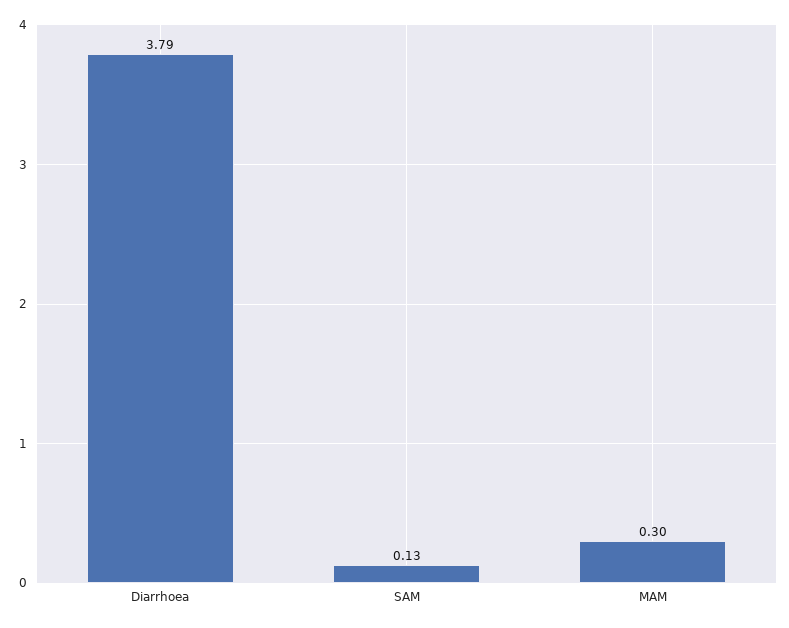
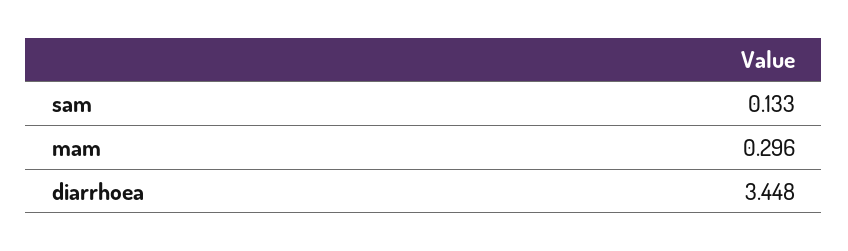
Diarrhoea: 3.79 -> 3.448

